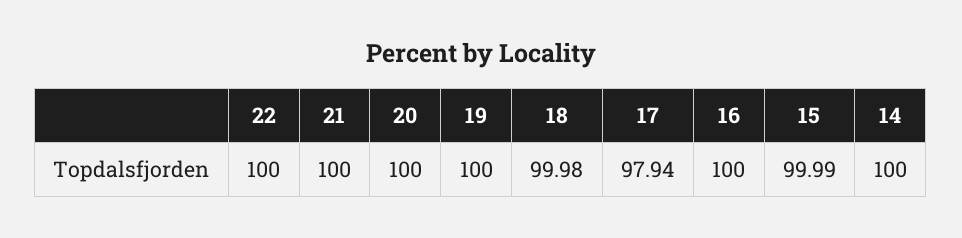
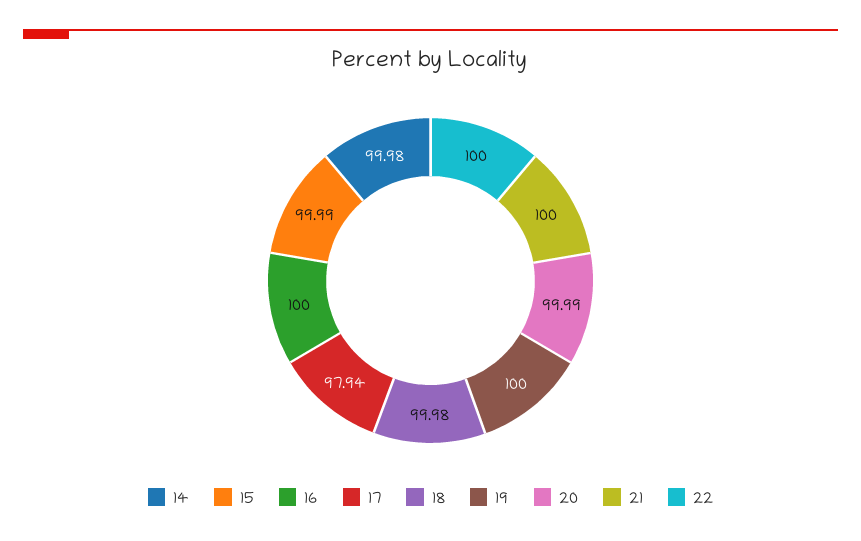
20: 100 -> 99.99
14: 100 -> 99.98

